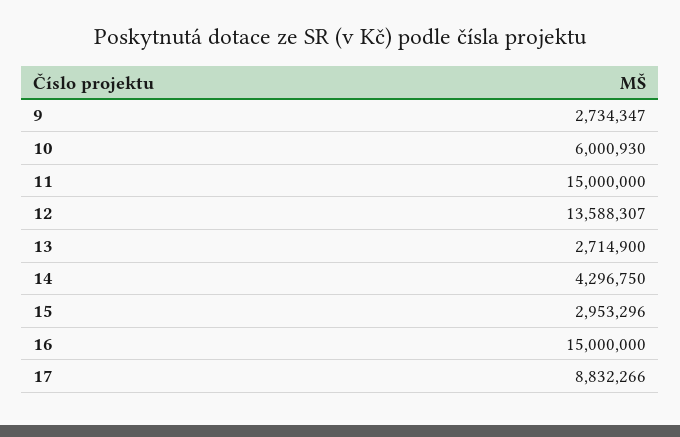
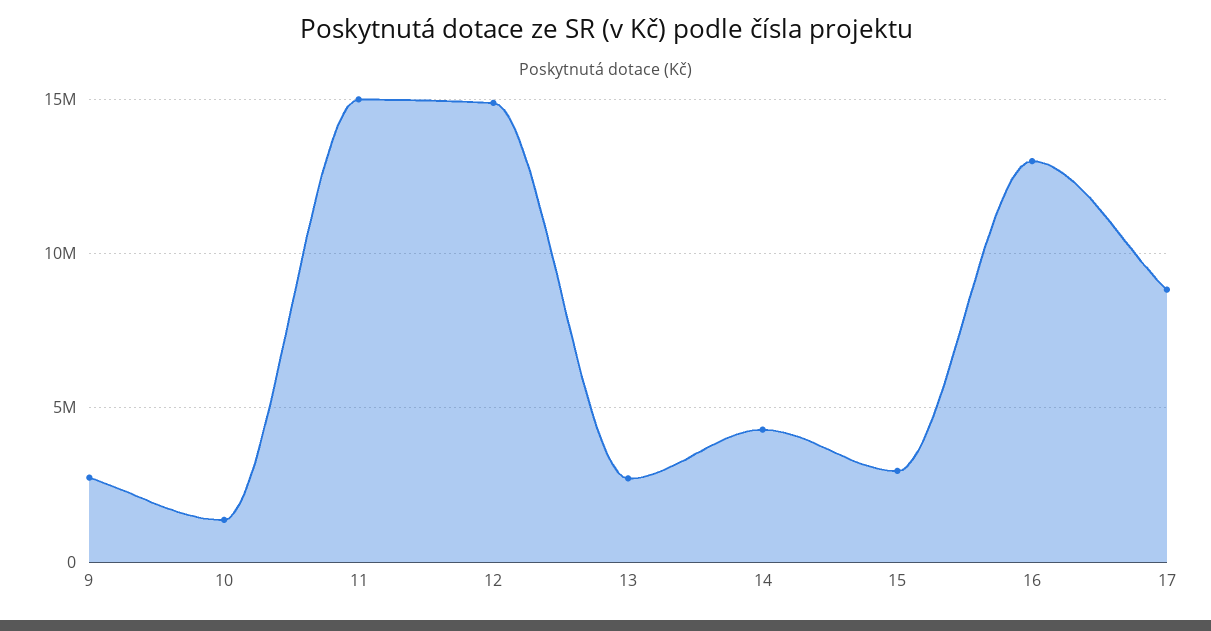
10: 6000930 -> 1500000
12: 13588307 -> 15000000
16: 15000000 -> 13000000

